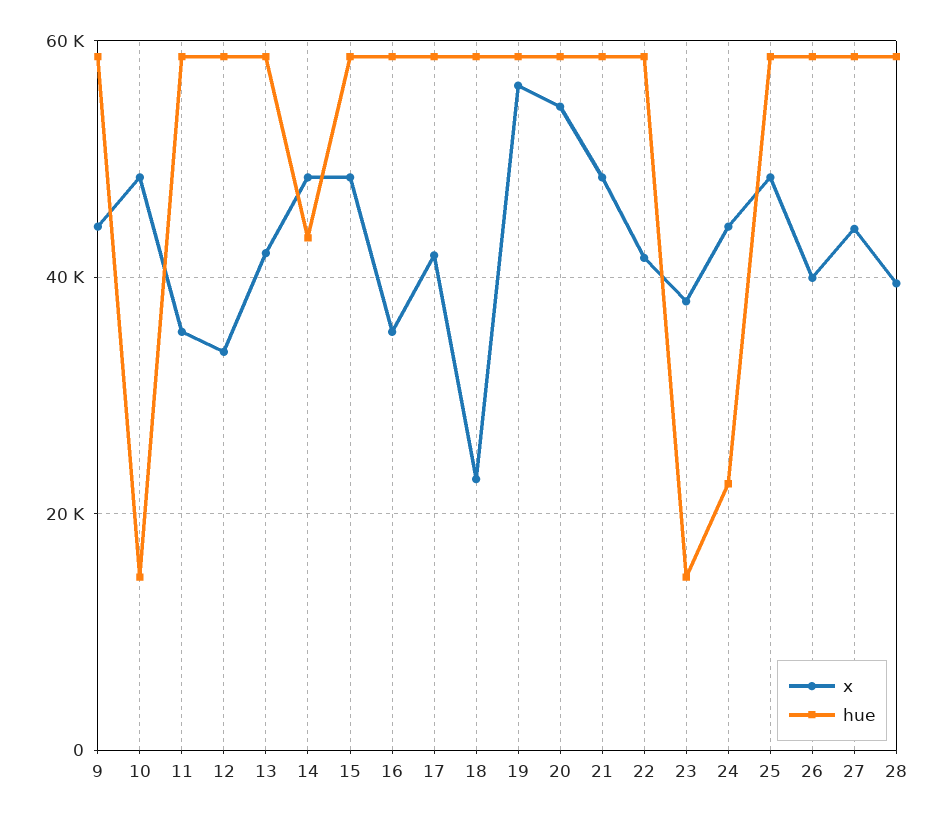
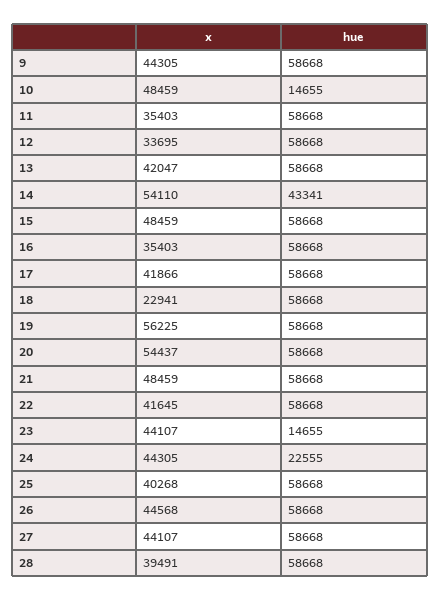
x, 14: 48000 -> 54110
x, 23: 38000 -> 44107
x, 25: 48000 -> 40268
x, 26: 40000 -> 44568

